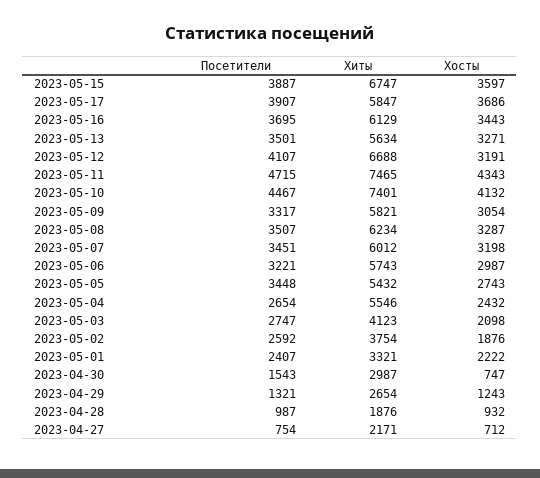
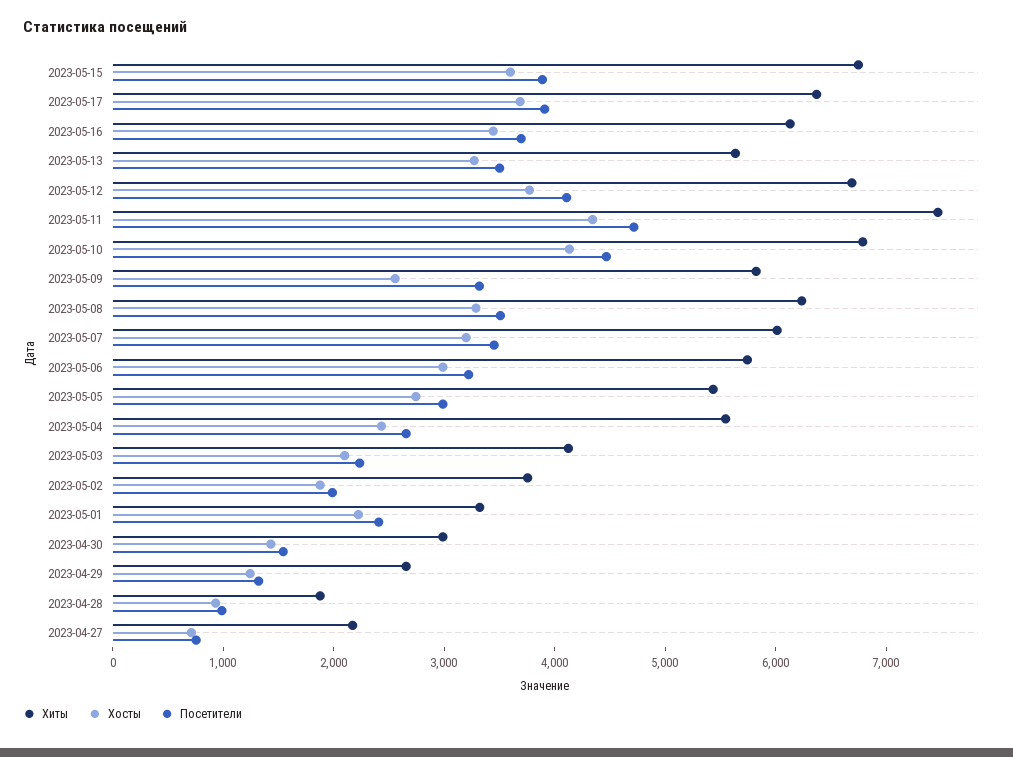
Хиты, 2023-05-17: 5847 -> 6400
Хосты, 2023-05-12: 3191 -> 3800
Хиты, 2023-05-10: 7401 -> 6800
Хосты, 2023-05-09: 3054 -> 2600
Посетители, 2023-05-05: 3448 -> 3000
Посетители, 2023-05-03: 2747 -> 2200
Посетители, 2023-05-02: 2592 -> 2000
Хосты, 2023-04-30: 747 -> 1400

